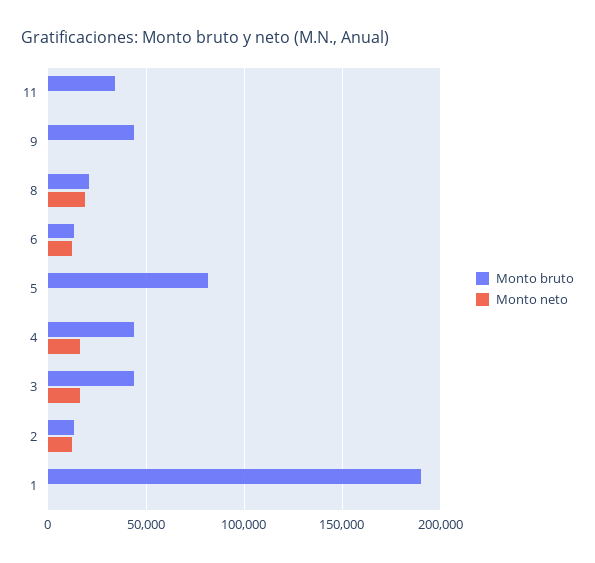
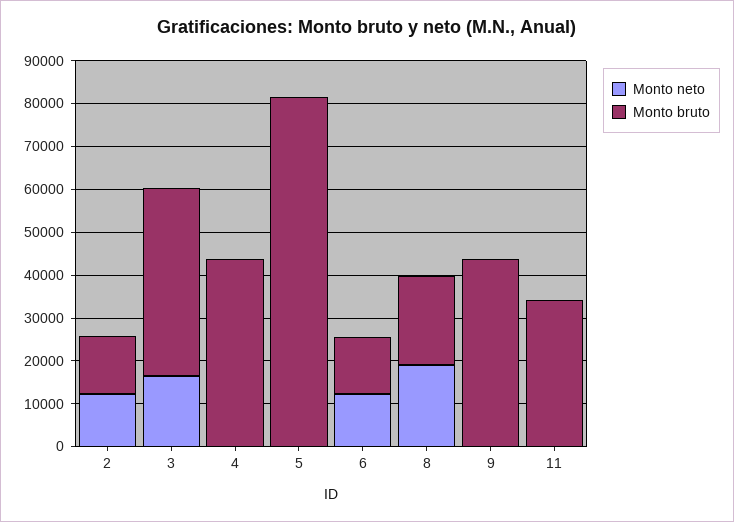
Monto neto, 4: 15000 -> 0
Monto bruto, 1: 190000 -> none
Monto neto, 1: 0 -> none

